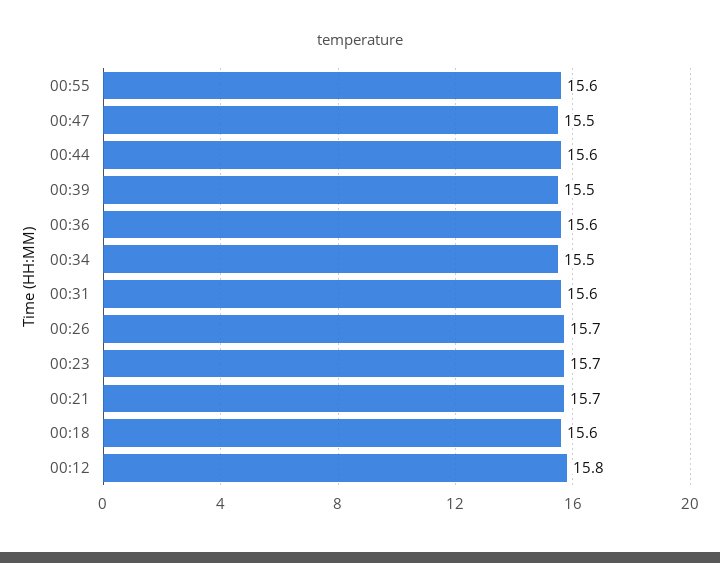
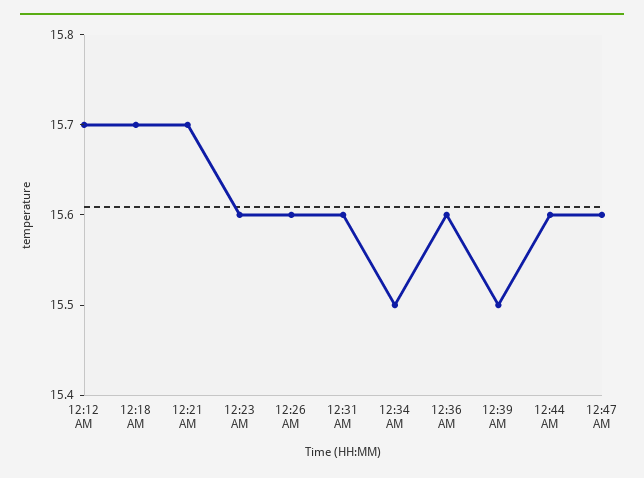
00:55: 15.6 -> none
00:47: 15.5 -> 15.6
00:26: 15.7 -> 15.6
00:23: 15.7 -> 15.6
00:18: 15.6 -> 15.7
00:12: 15.8 -> 15.7

